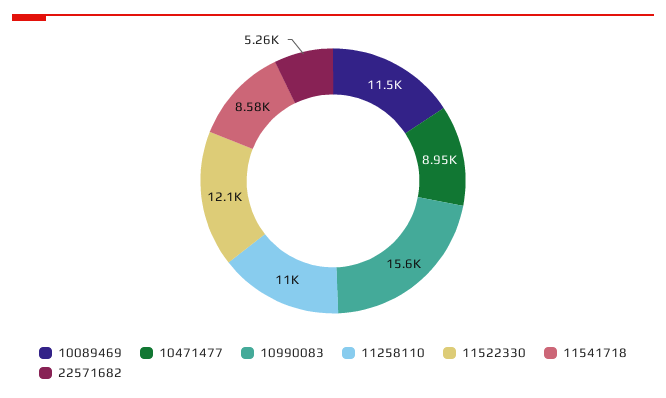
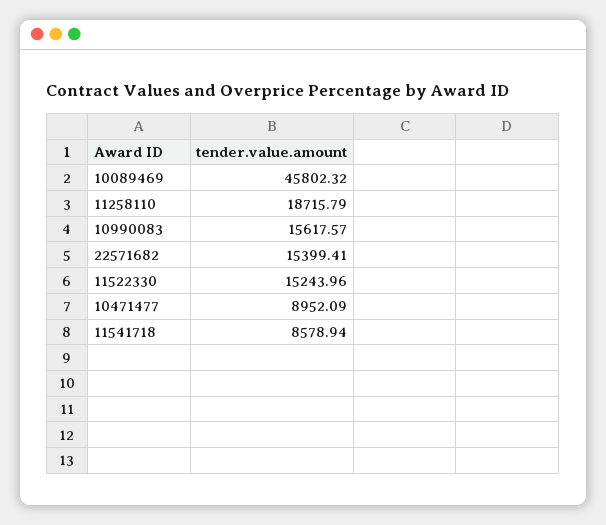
10089469: 11500 -> 45802.32
11258110: 11000 -> 18715.79
11522330: 12100 -> 15243.96
22571682: 5260 -> 15399.41

